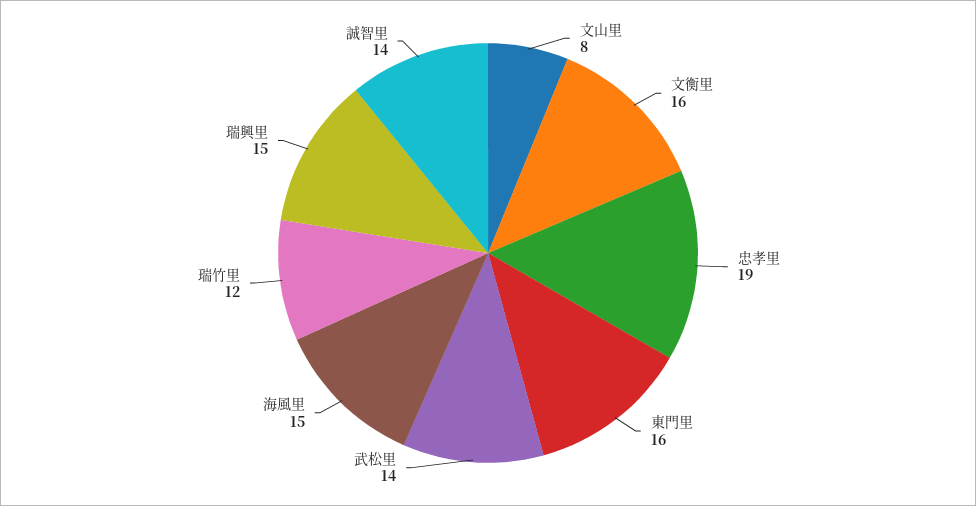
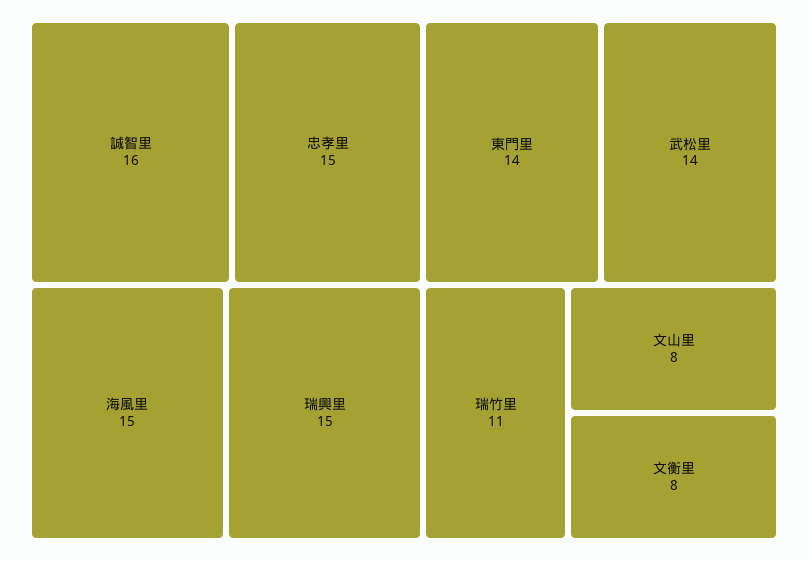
文衡里: 16 -> 8
忠孝里: 19 -> 15
東門里: 16 -> 14
瑞竹里: 12 -> 11
誠智里: 14 -> 16

